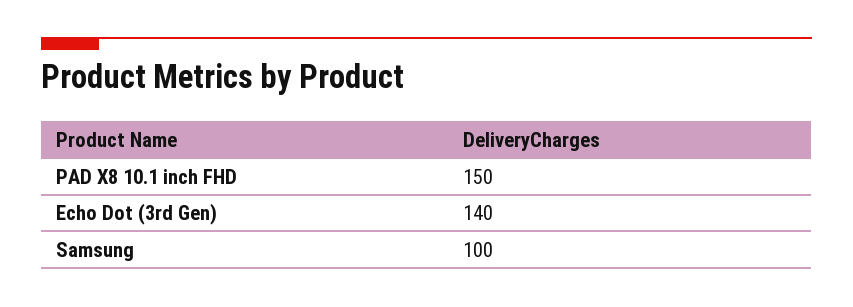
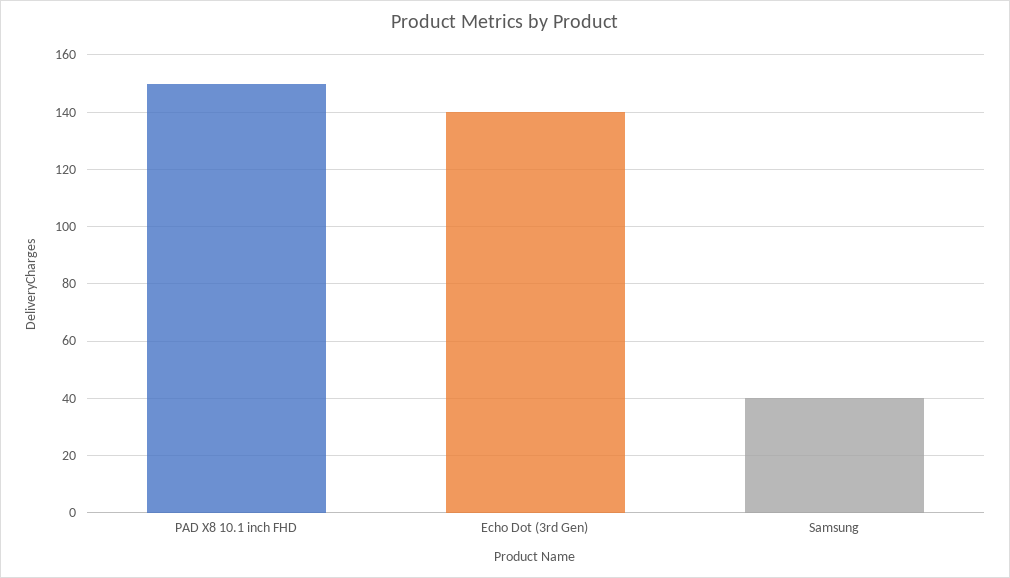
Samsung: 100 -> 40

